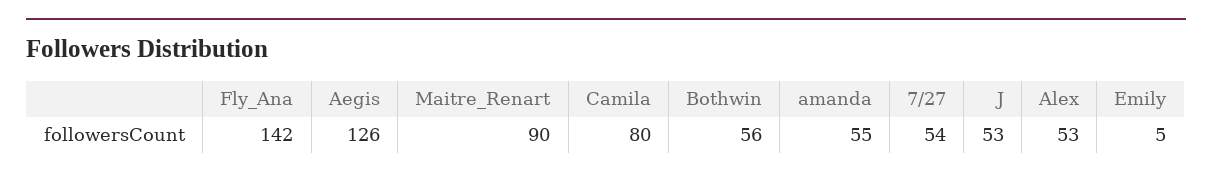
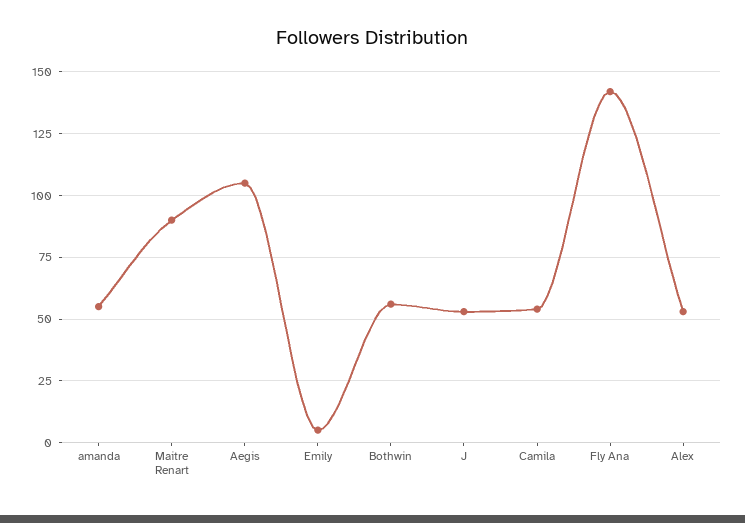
Aegis: 126 -> 105
Camila: 80 -> 55
7/27: 54 -> none

